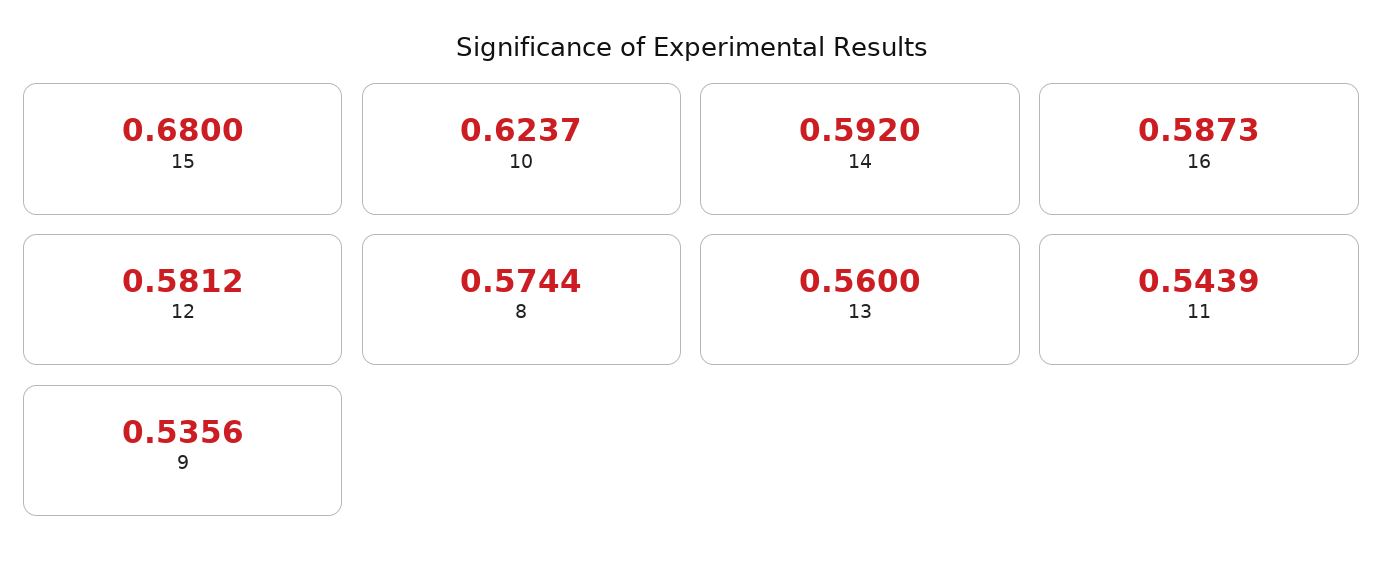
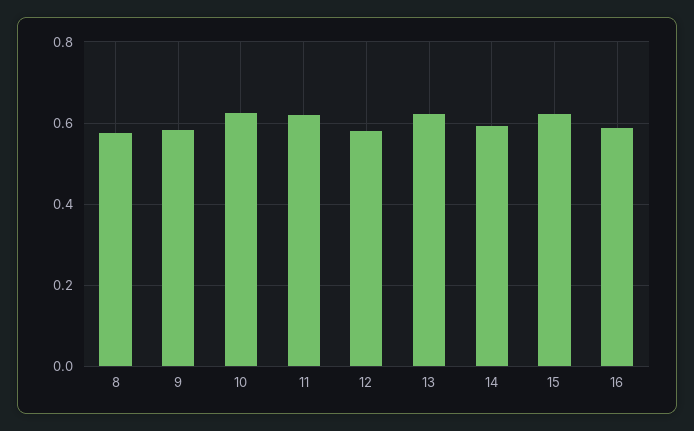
15: 0.68 -> 0.62
13: 0.56 -> 0.62
11: 0.5439 -> 0.62
9: 0.5356 -> 0.58

